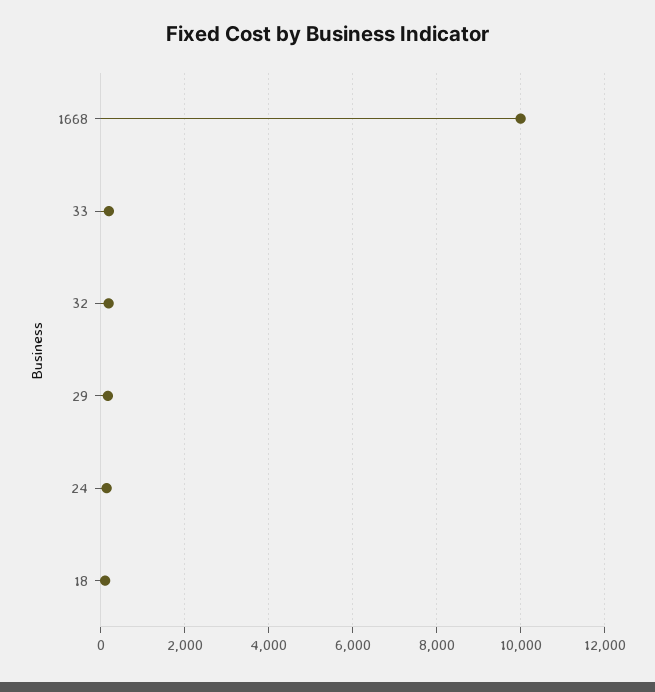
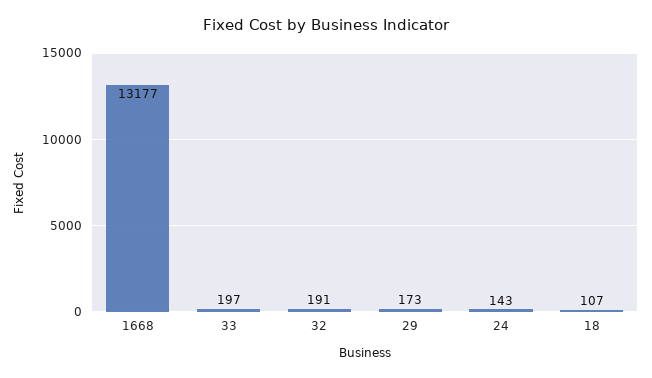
1668: 10000 -> 13177

